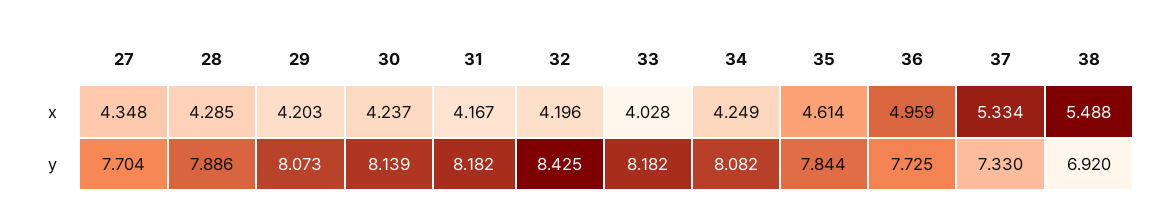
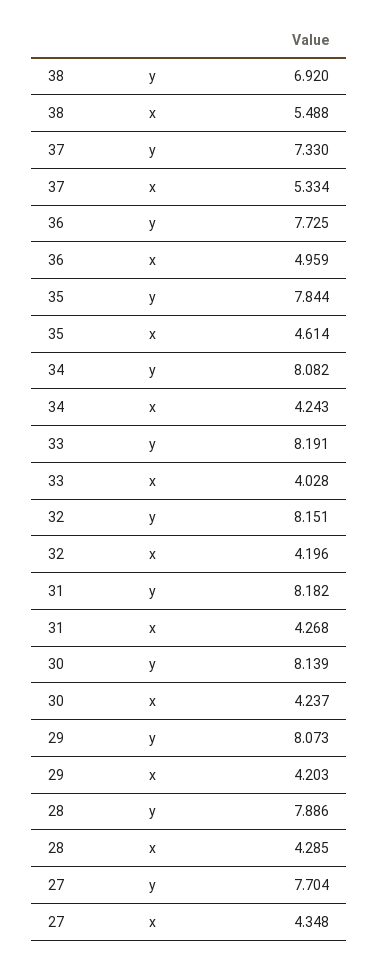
31, x: 4.167 -> 4.268
34, x: 4.249 -> 4.243
32, y: 8.425 -> 8.151
33, y: 8.182 -> 8.191

